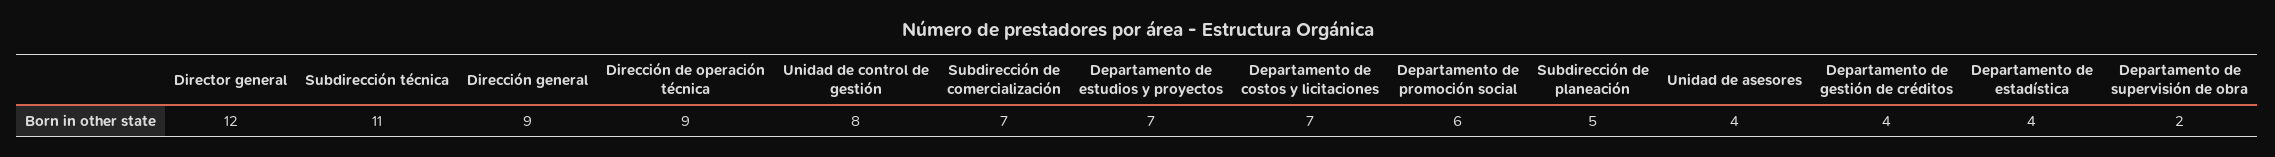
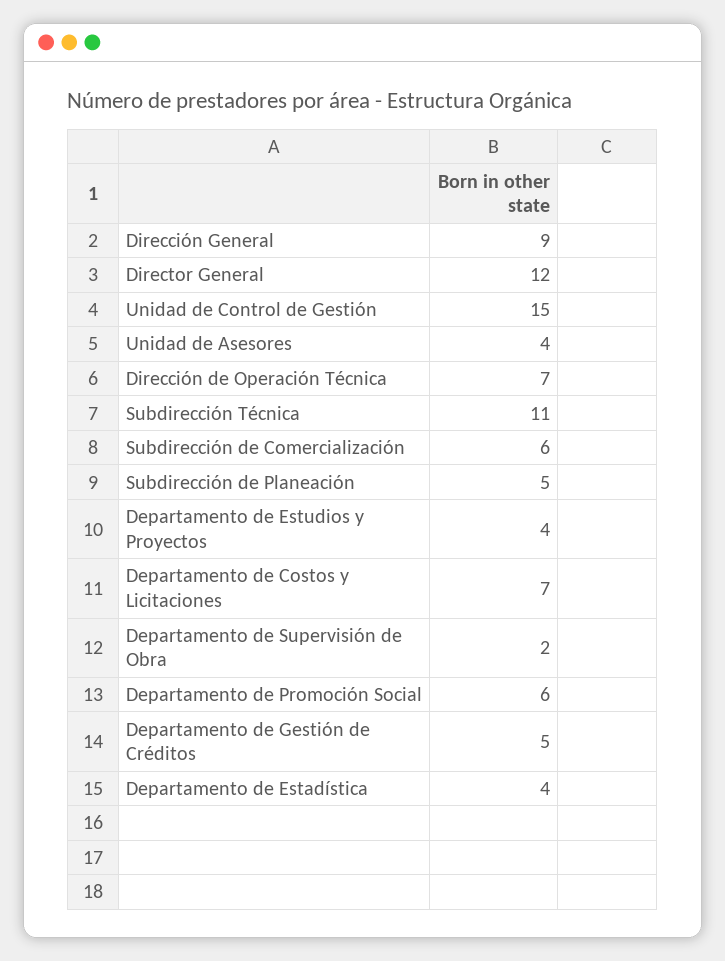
Dirección de operación técnica: 9 -> 7
Unidad de control de gestión: 8 -> 15
Subdirección de comercialización: 7 -> 6
Departamento de estudios y proyectos: 7 -> 4
Departamento de gestión de créditos: 4 -> 5

